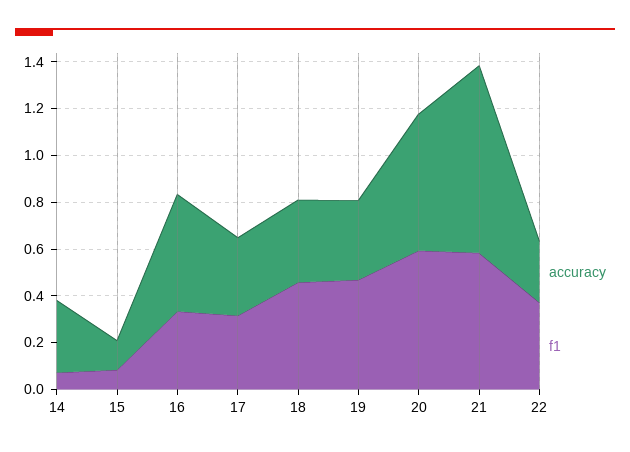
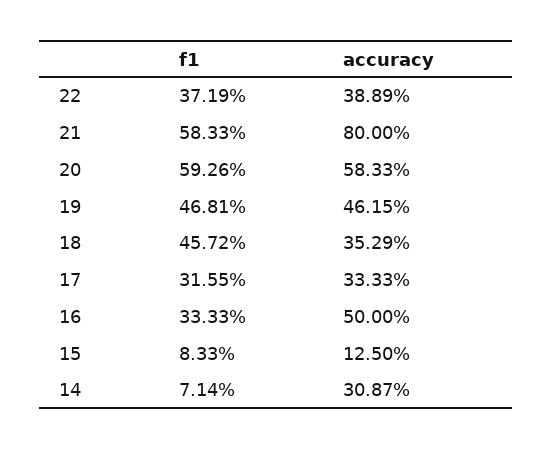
accuracy, 19: 0.35 -> 0.4615
accuracy, 22: 0.25 -> 0.3889

